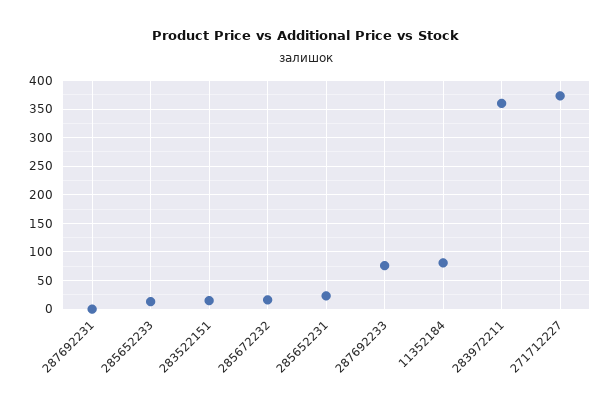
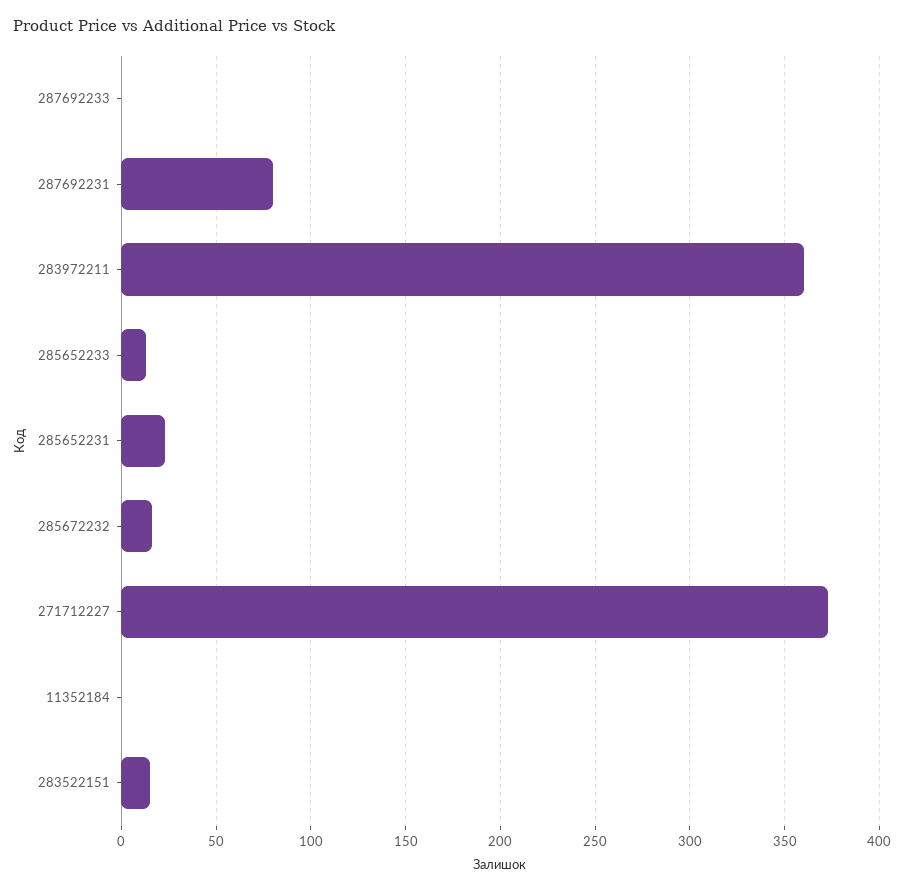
287692231: 0 -> 80
287692233: 75 -> 0
11352184: 75 -> 0

